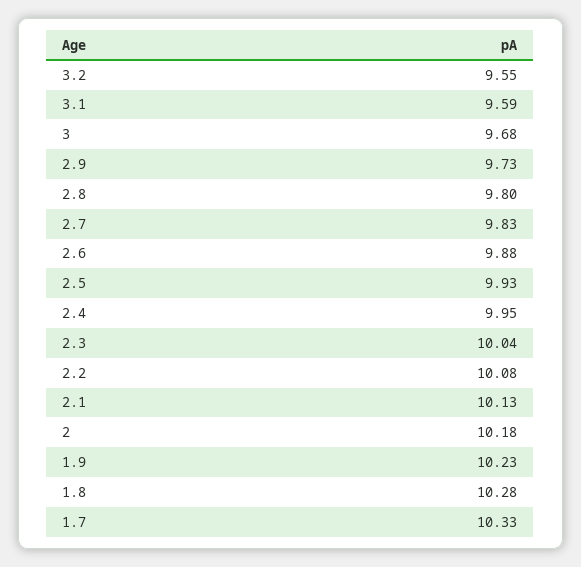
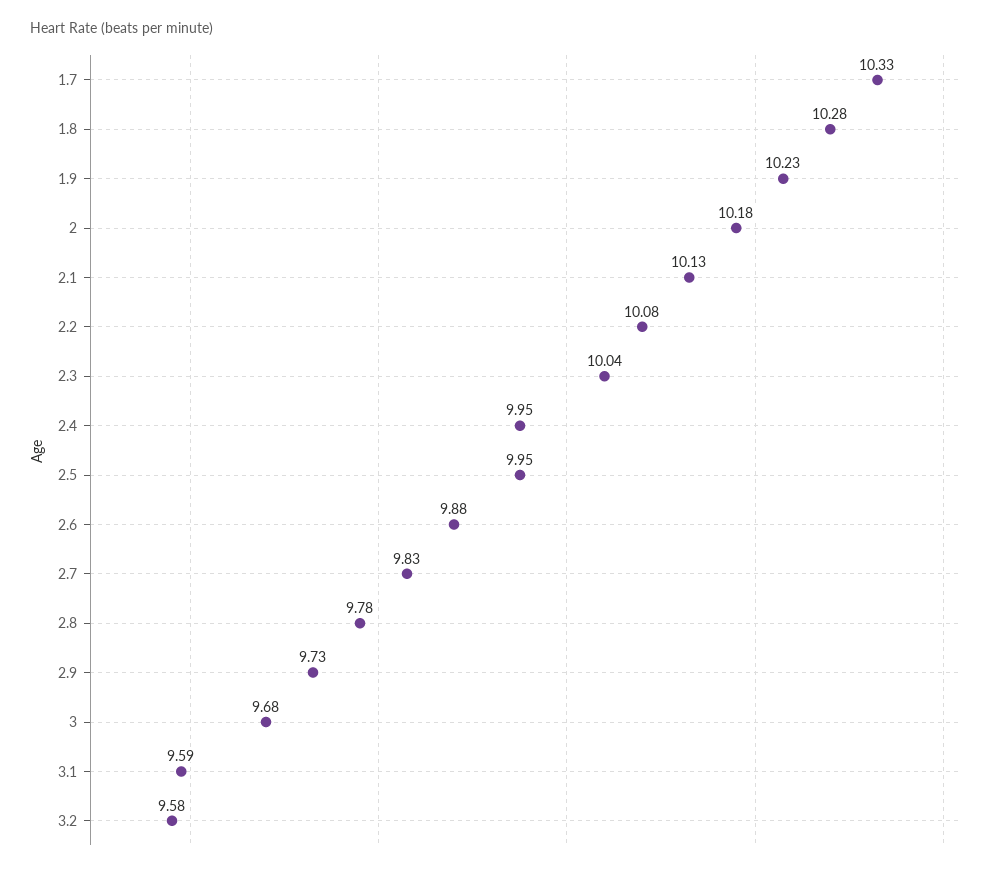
3.2: 9.55 -> 9.58
2.8: 9.8 -> 9.78
2.5: 9.93 -> 9.95

